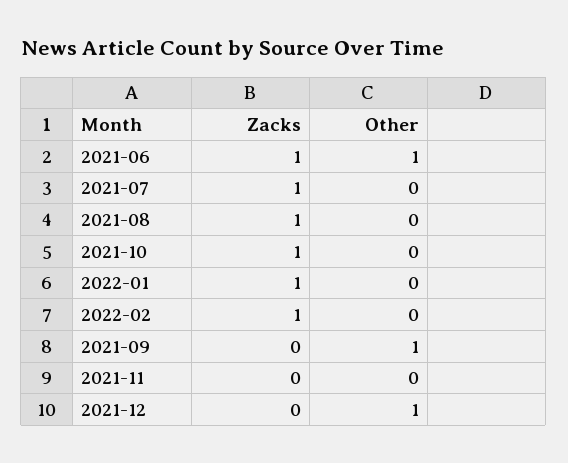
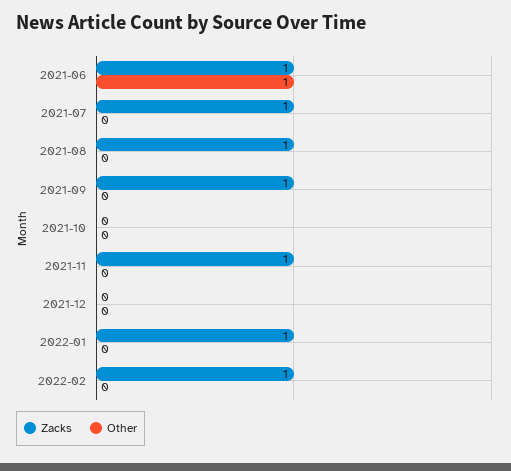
Zacks, 2021-10: 1 -> 0
Zacks, 2021-09: 0 -> 1
Other, 2021-09: 1 -> 0
Zacks, 2021-11: 0 -> 1
Other, 2021-12: 1 -> 0

